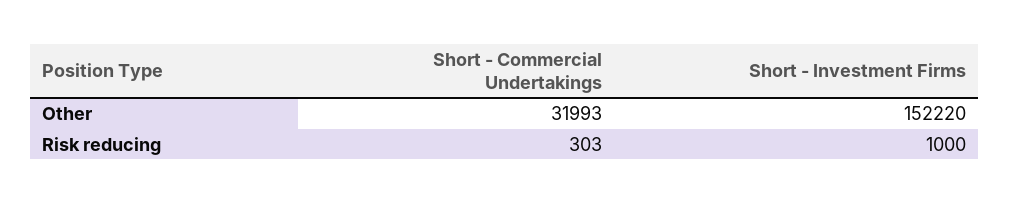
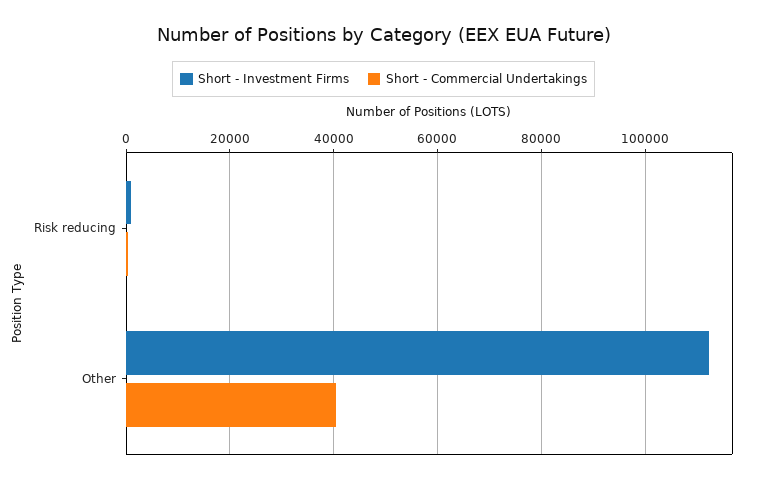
Short - Commercial Undertakings, Other: 31993 -> 40000
Short - Investment Firms, Other: 152220 -> 112000

